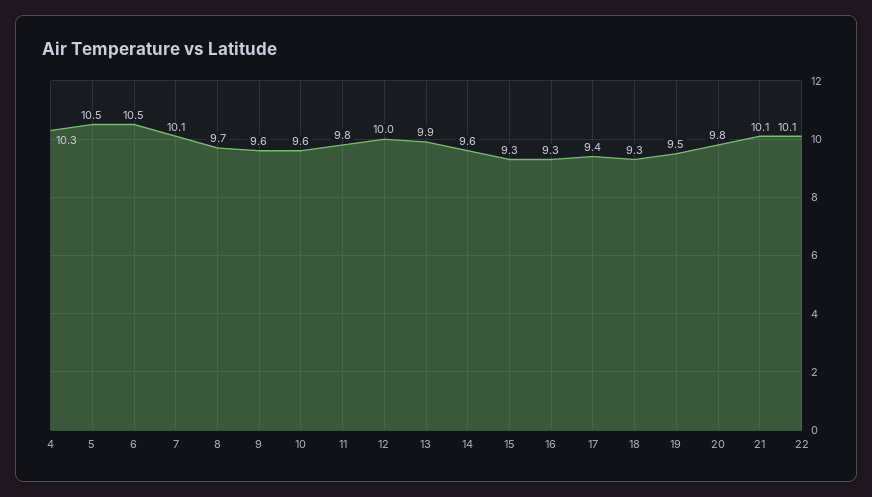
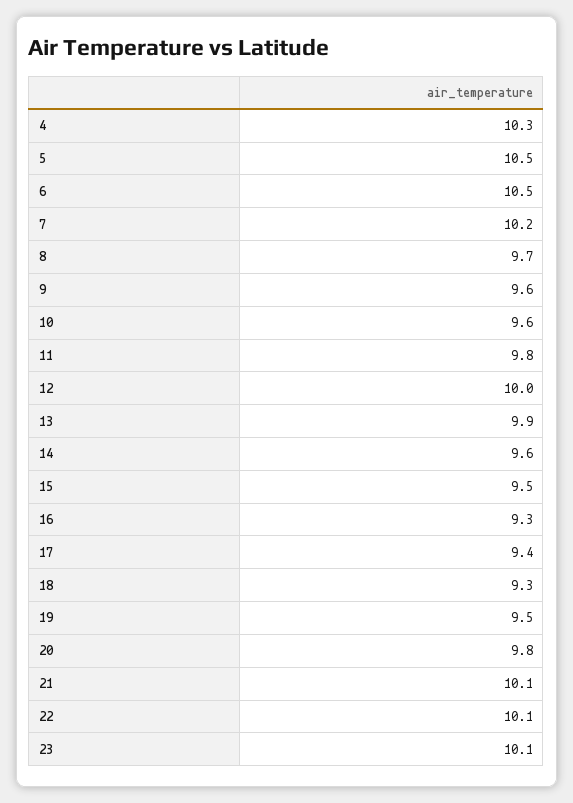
7: 10.1 -> 10.2
15: 9.3 -> 9.5
23: none -> 10.1

